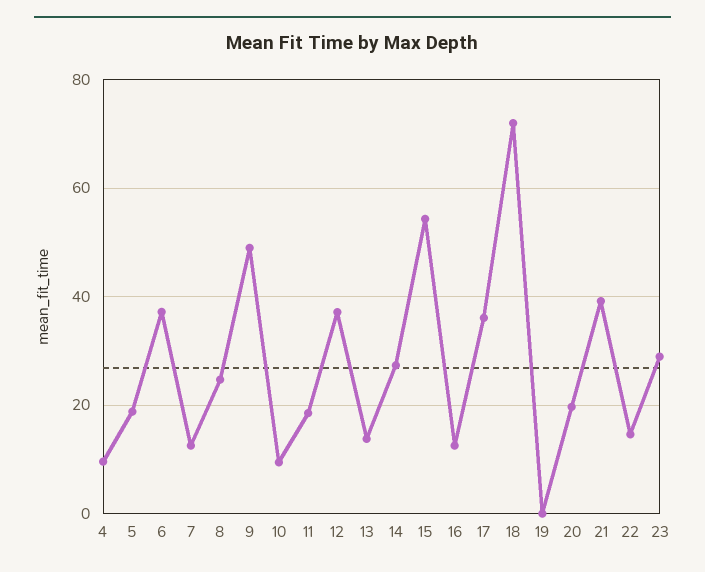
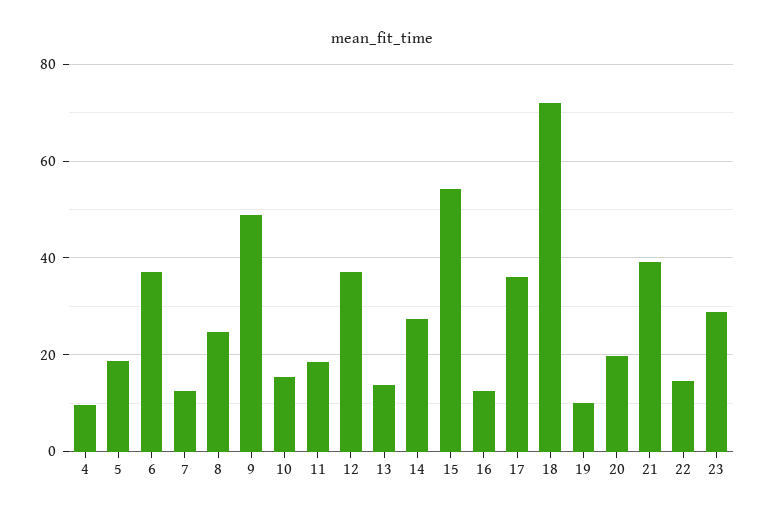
10: 10 -> 16
19: 0 -> 10

